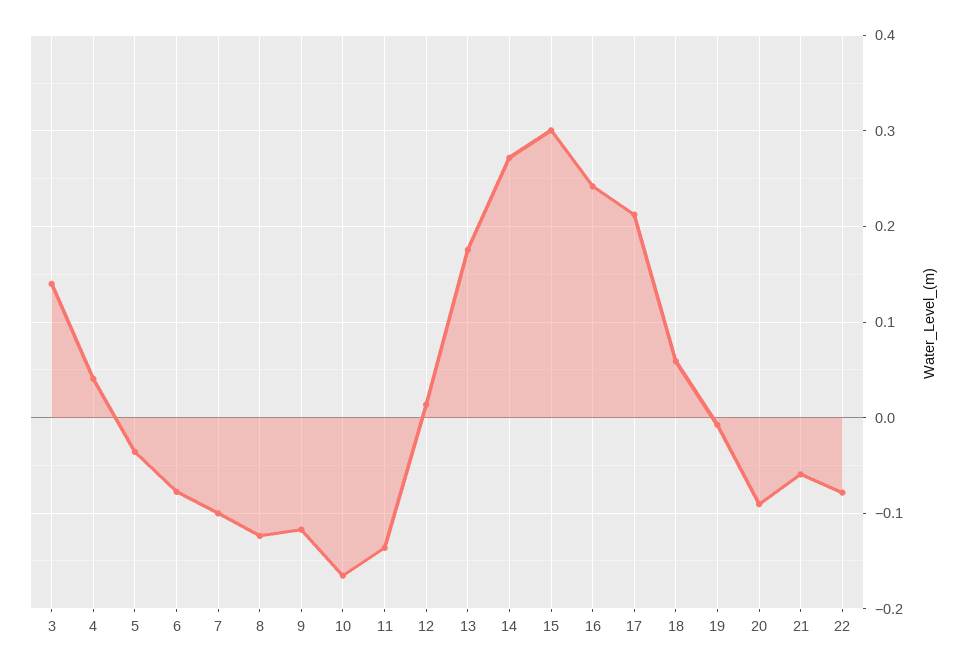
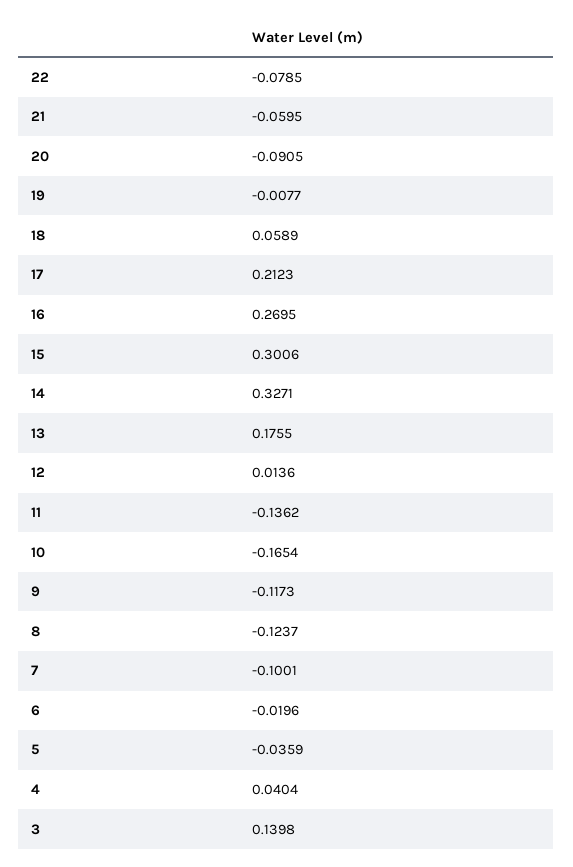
6: -0.08 -> -0.0196
14: 0.27 -> 0.3271
16: 0.24 -> 0.2695

